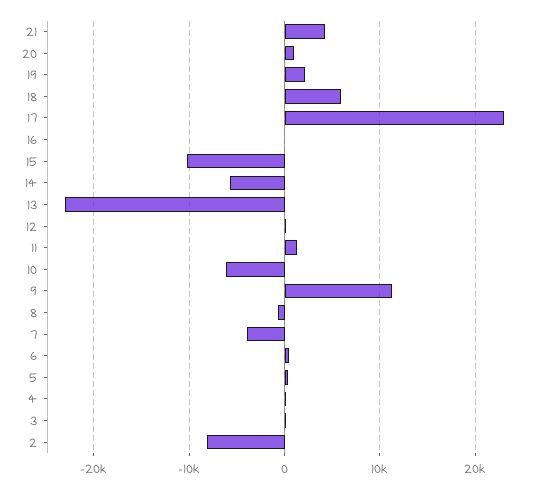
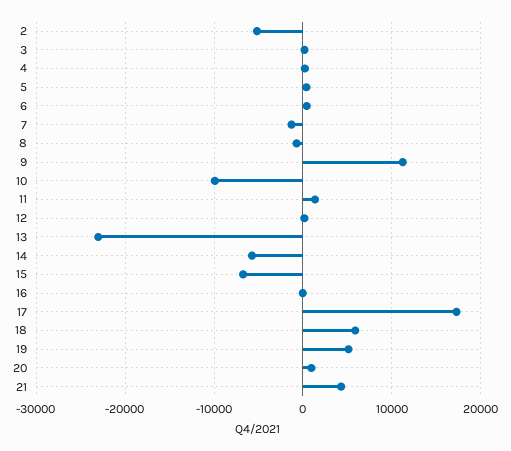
19: 2000 -> 5000
17: 23000 -> 17000
15: -10000 -> -7000
10: -6000 -> -10000
7: -4000 -> -1000
2: -8000 -> -5000

